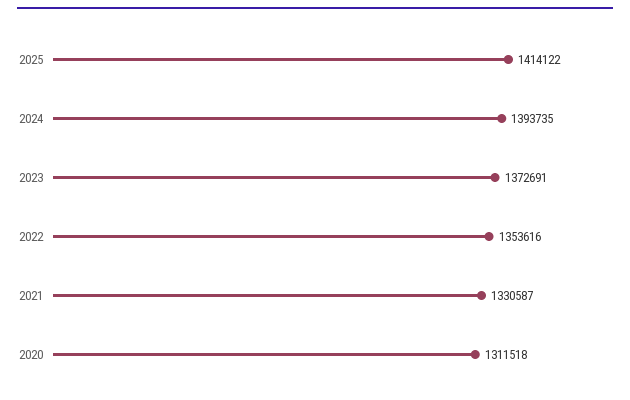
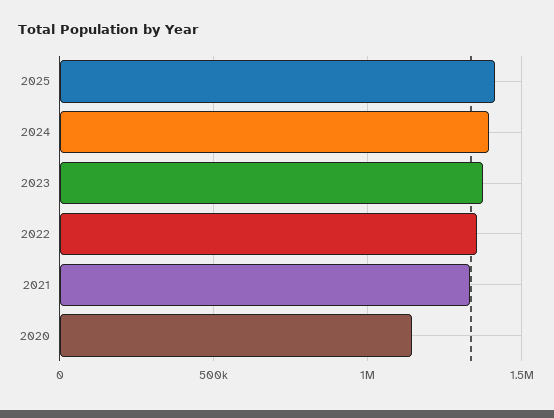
2020: 1311518 -> 1150000

